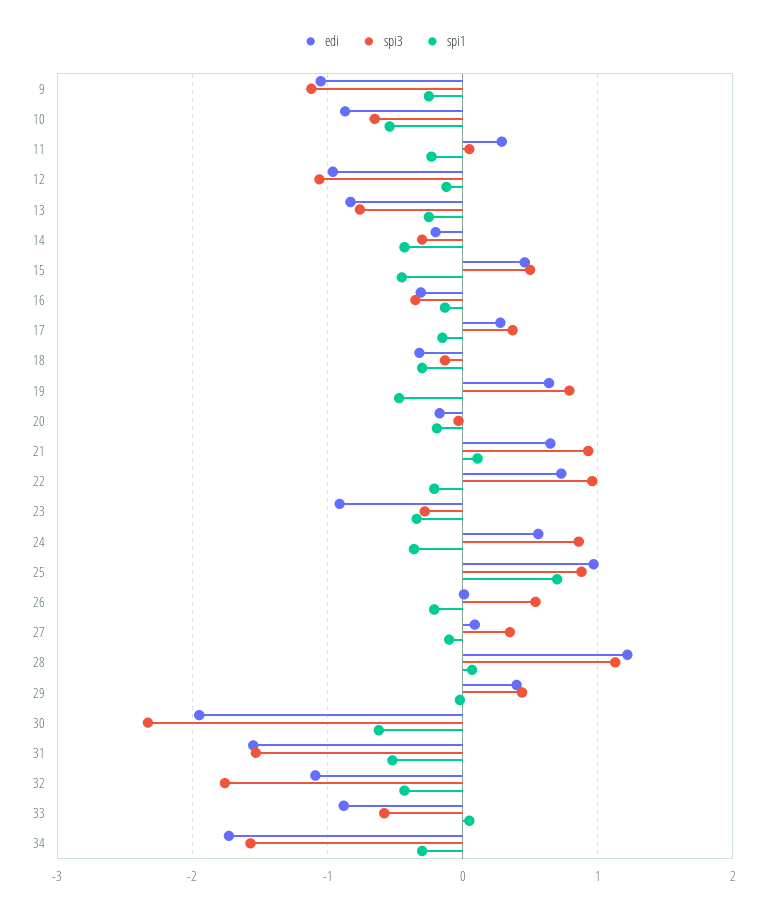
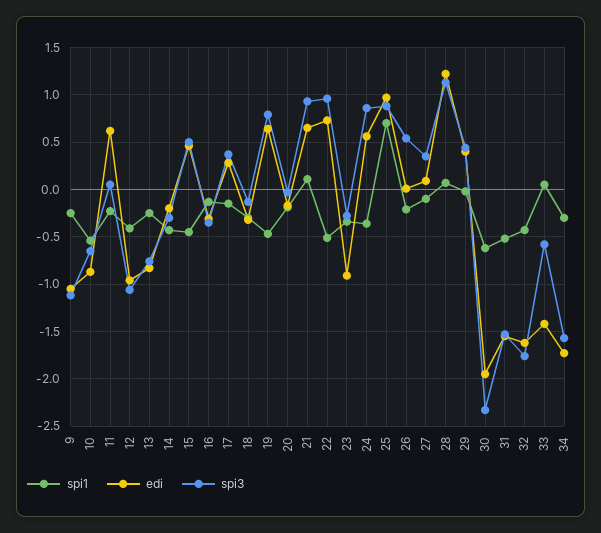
edi, 11: 0.3 -> 0.6
spi1, 12: -0.1 -> -0.4
spi1, 22: -0.2 -> -0.5
edi, 32: -1.1 -> -1.6
edi, 33: -0.9 -> -1.4

